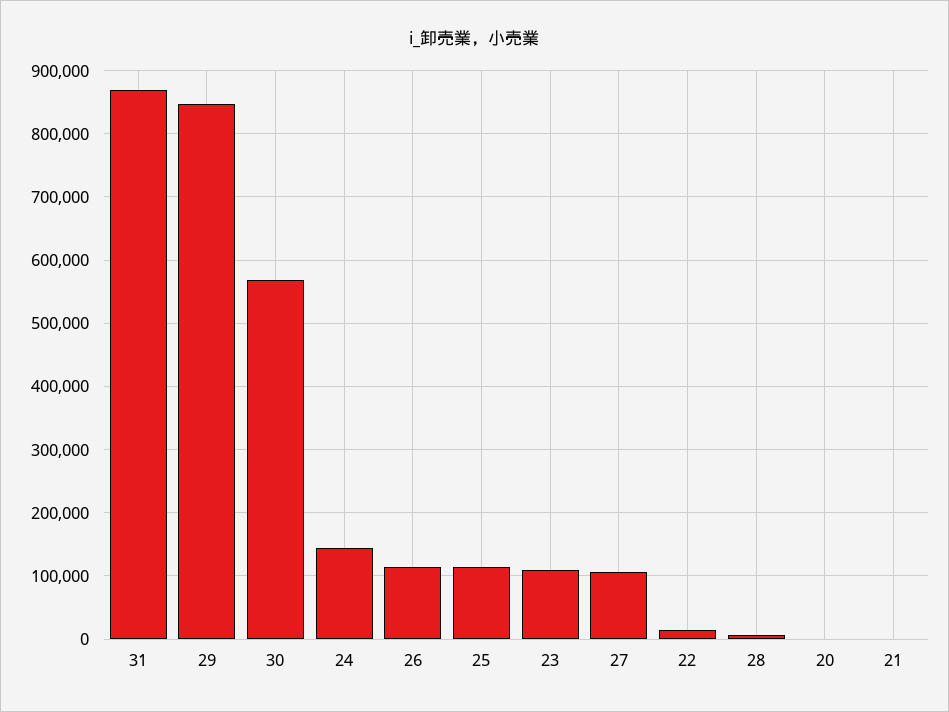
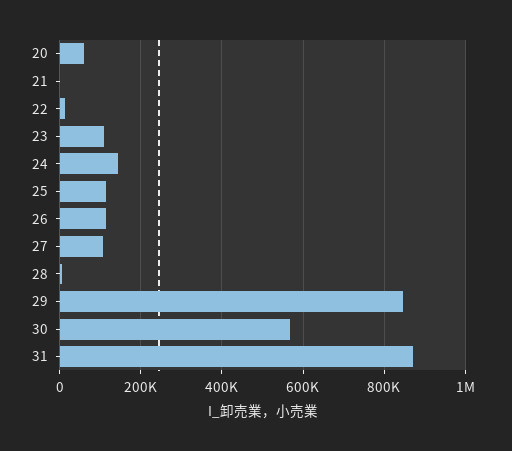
20: 0 -> 60000

